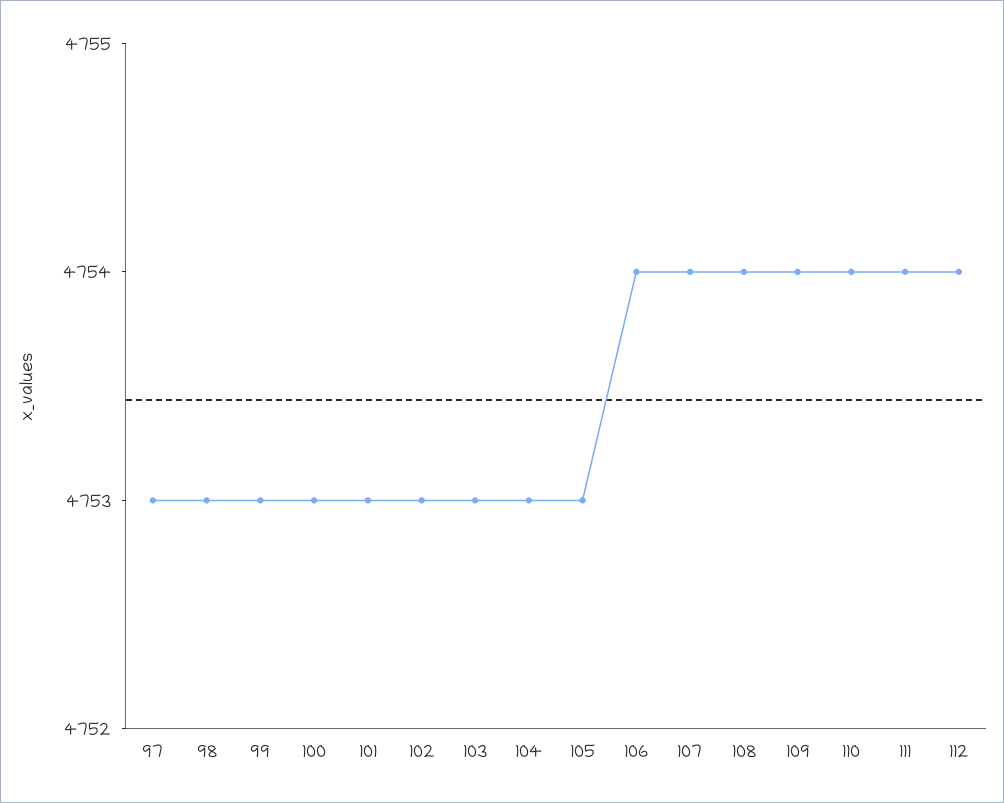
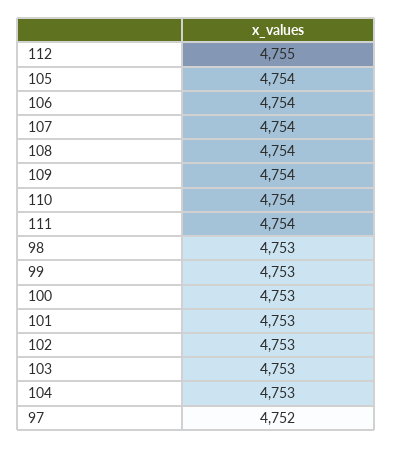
97: 4753 -> 4752
105: 4753 -> 4754
112: 4754 -> 4755

